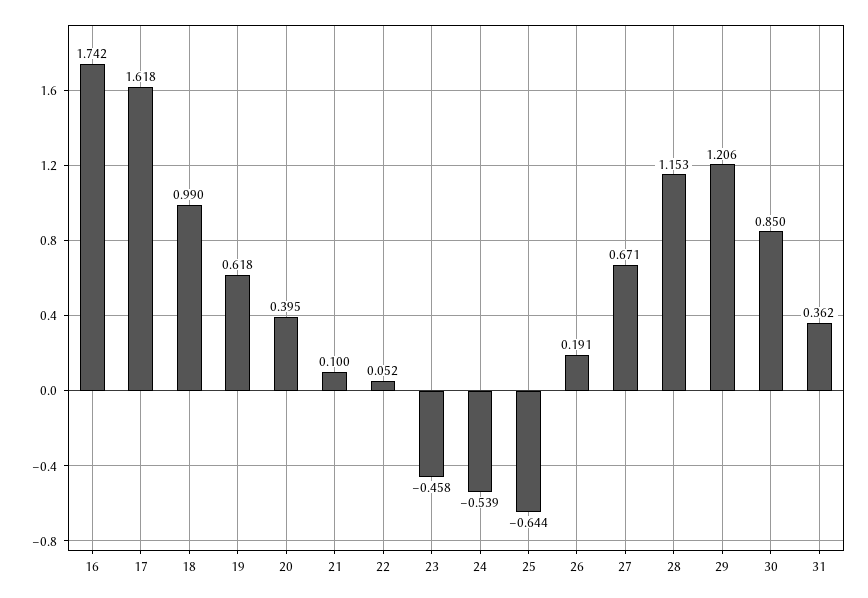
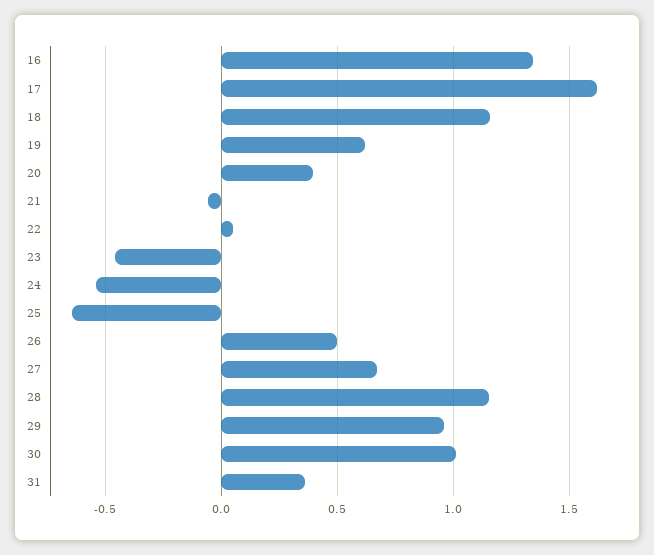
16: 1.742 -> 1.35
18: 0.99 -> 1.15
21: 0.1 -> -0.05
26: 0.191 -> 0.5
29: 1.206 -> 0.95
30: 0.85 -> 1

